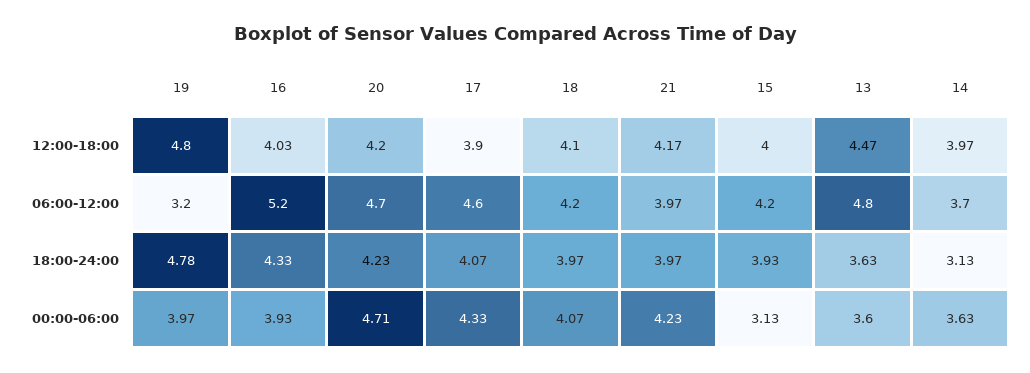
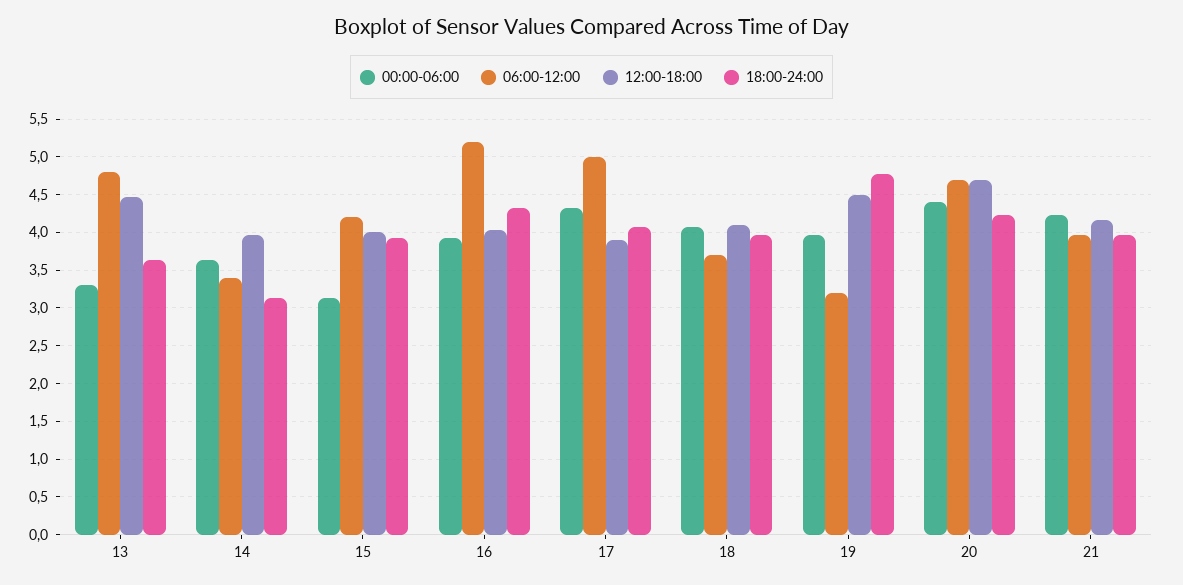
12:00-18:00, 19: 4.8 -> 4.5
12:00-18:00, 20: 4.2 -> 4.7
06:00-12:00, 17: 4.6 -> 5
06:00-12:00, 18: 4.2 -> 3.7
06:00-12:00, 14: 3.7 -> 3.4
00:00-06:00, 20: 4.71 -> 4.4
00:00-06:00, 13: 3.6 -> 3.3

